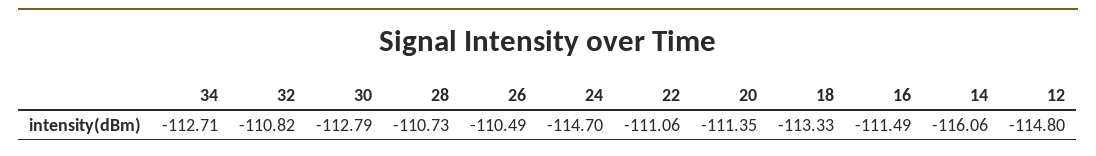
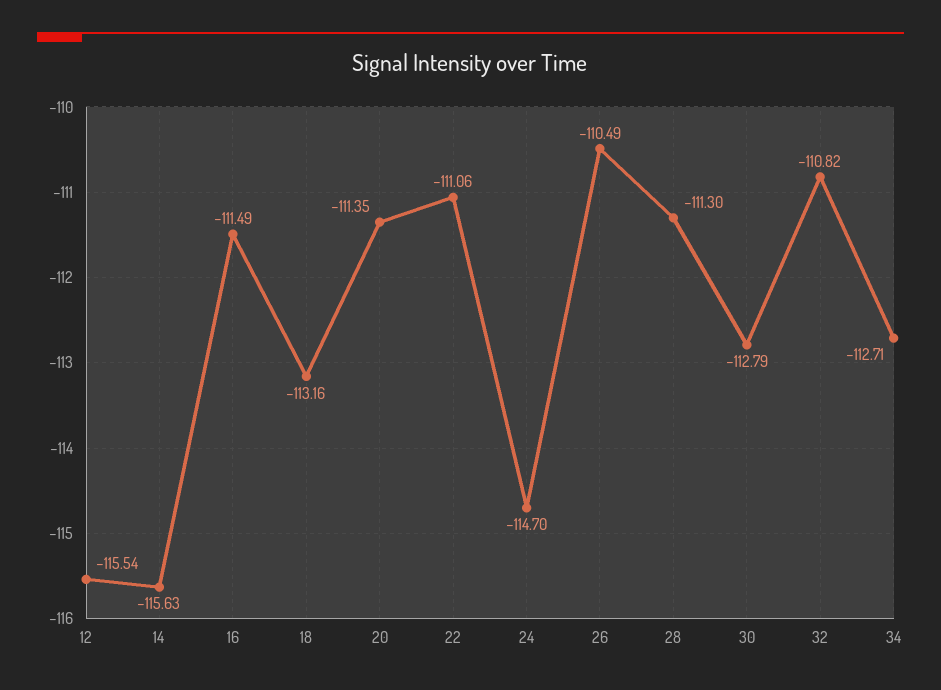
28: -110.73 -> -111.3
18: -113.33 -> -113.16
14: -116.06 -> -115.63
12: -114.8 -> -115.54

